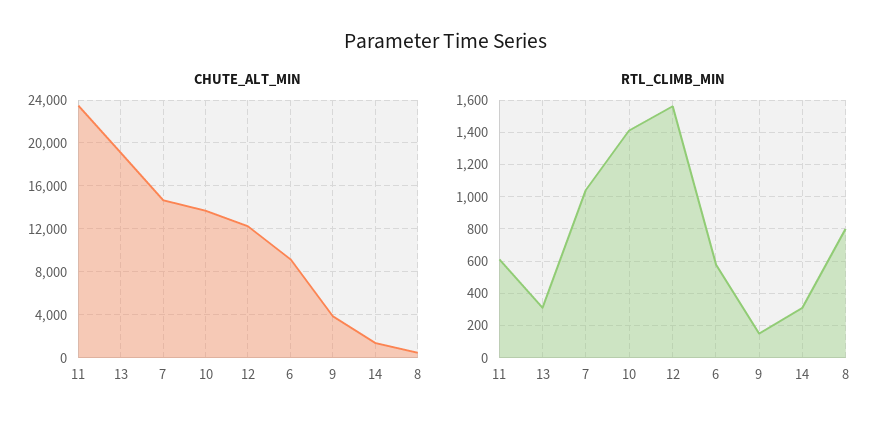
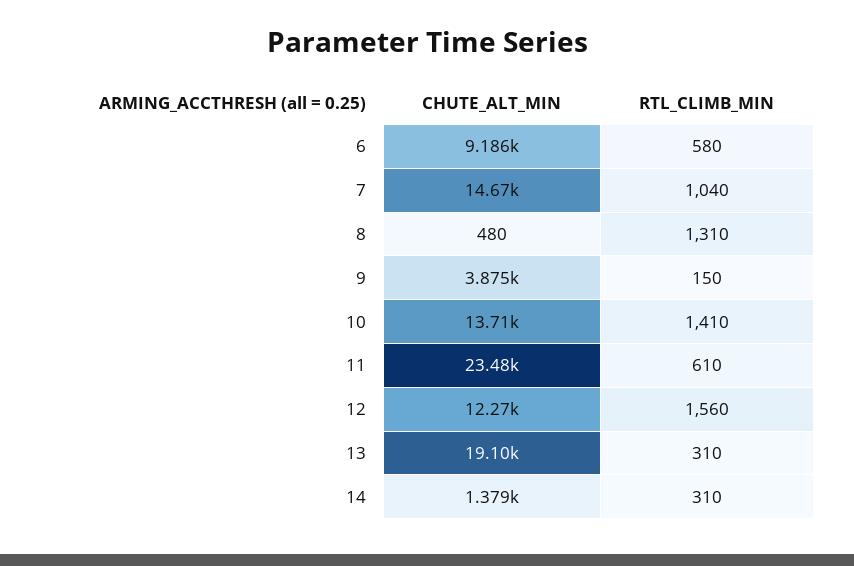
RTL_CLIMB_MIN, 8: 800 -> 1310

